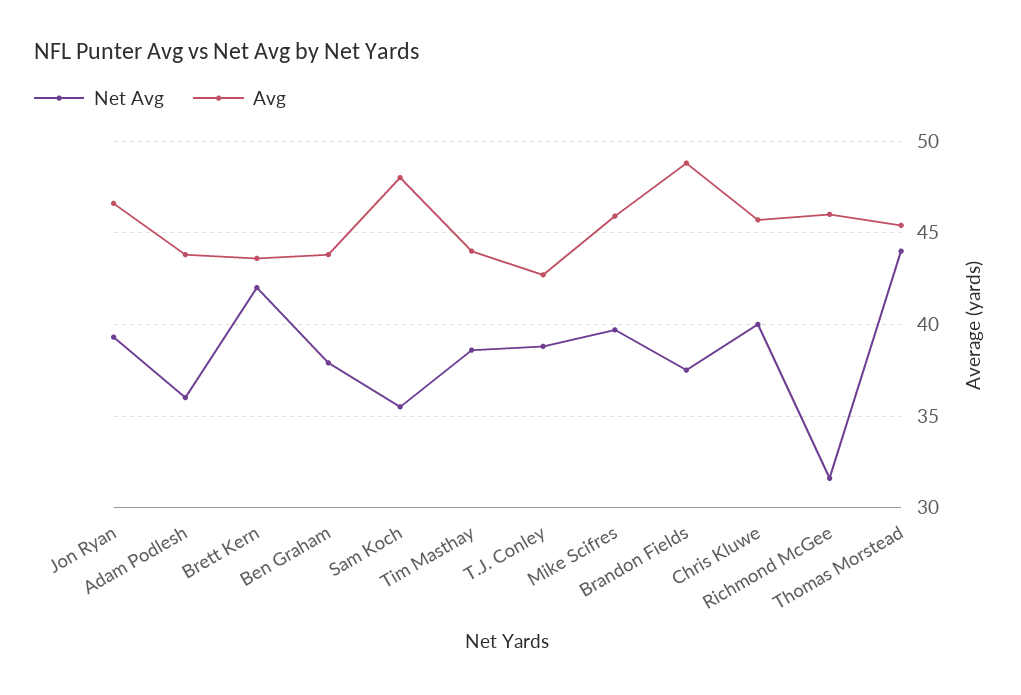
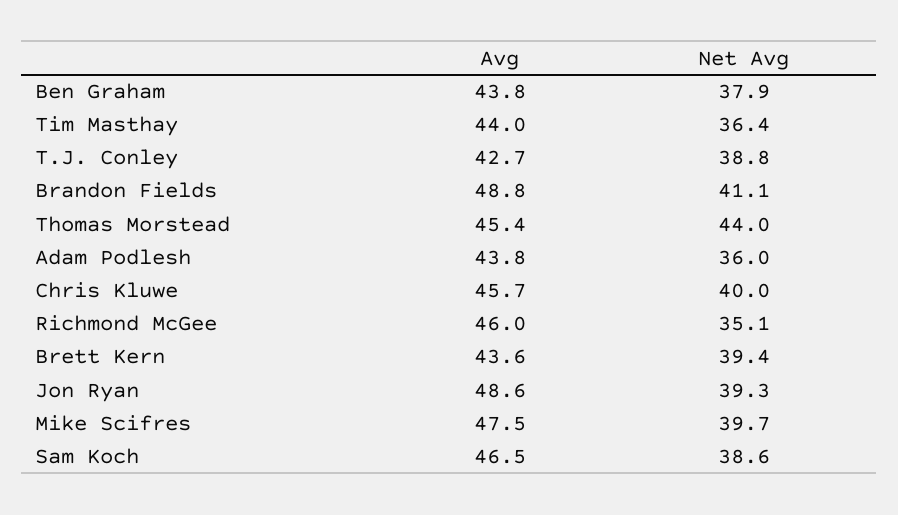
Avg, Jon Ryan: 46.5 -> 48.6
Net Avg, Brett Kern: 42 -> 39.4
Net Avg, Sam Koch: 35.5 -> 38.6
Avg, Sam Koch: 48 -> 46.5
Net Avg, Tim Masthay: 38.5 -> 36.4
Avg, Mike Scifres: 46 -> 47.5
Net Avg, Brandon Fields: 37.5 -> 41.1
Net Avg, Richmond McGee: 31.5 -> 35.1

